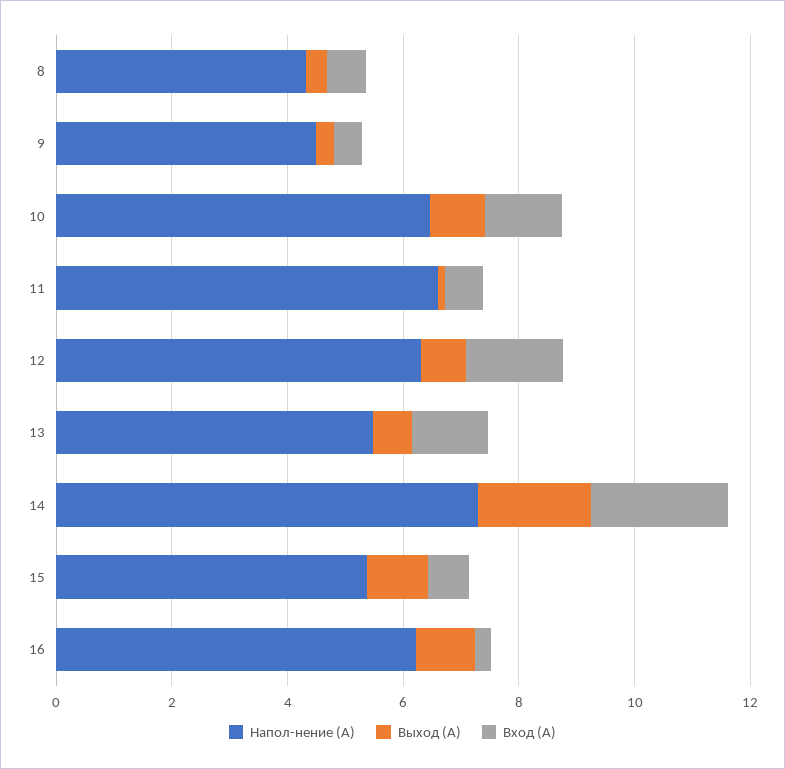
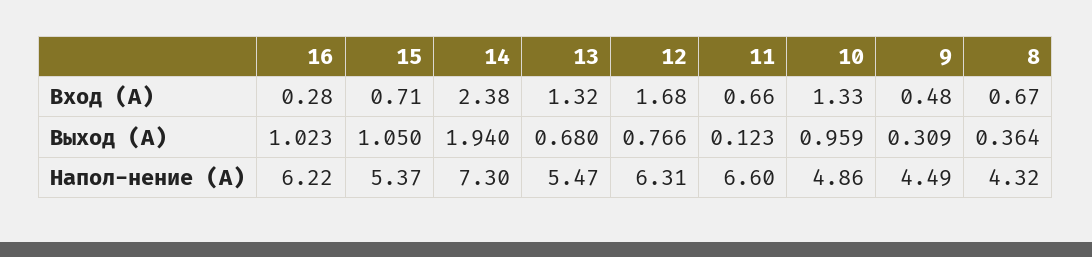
Напол-нение (А), 10: 6.5 -> 4.86

